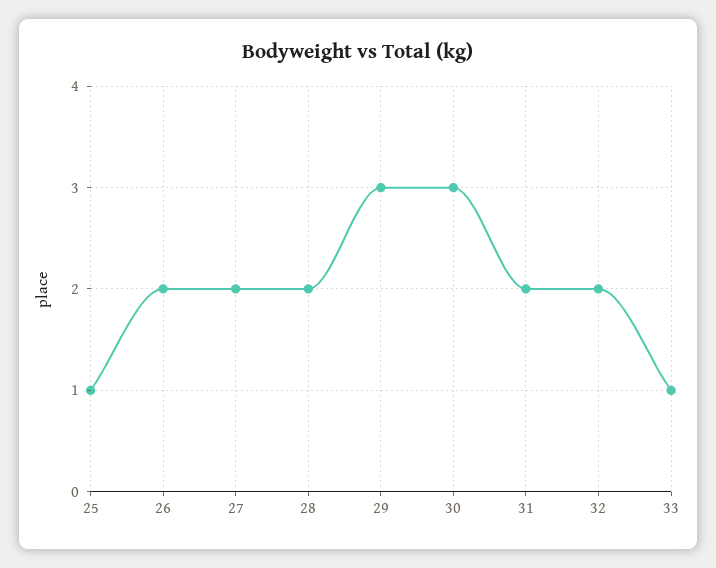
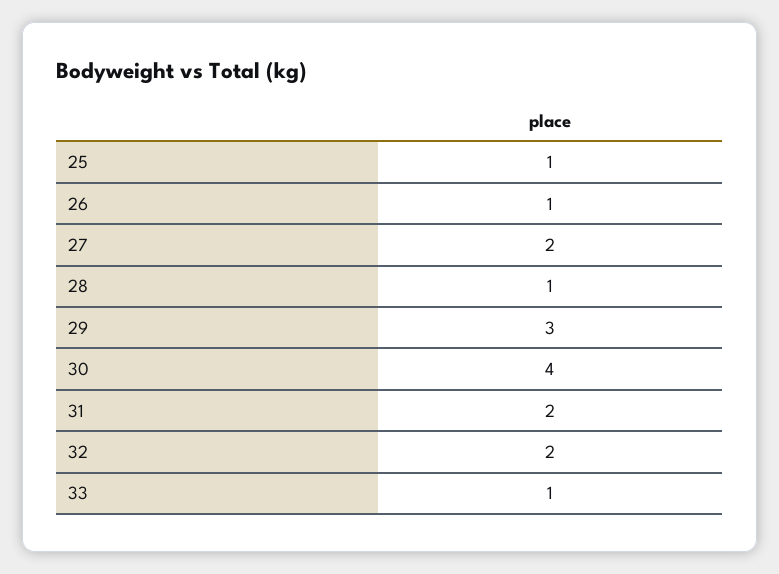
26: 2 -> 1
28: 2 -> 1
30: 3 -> 4

